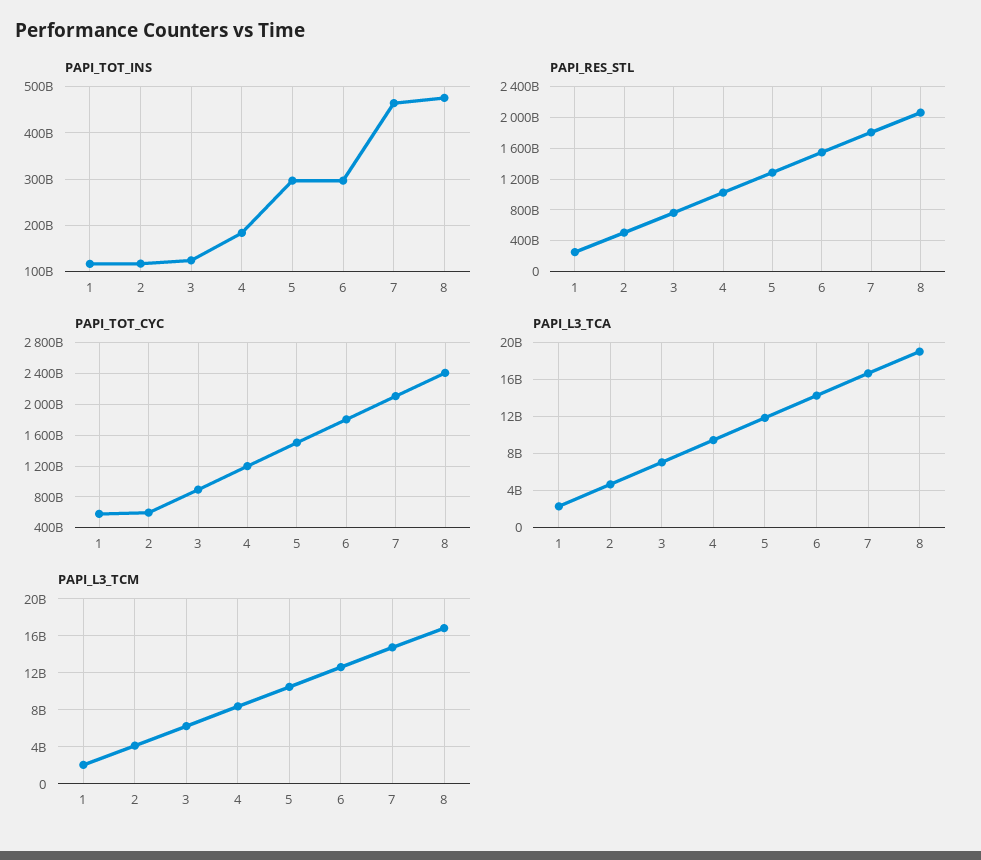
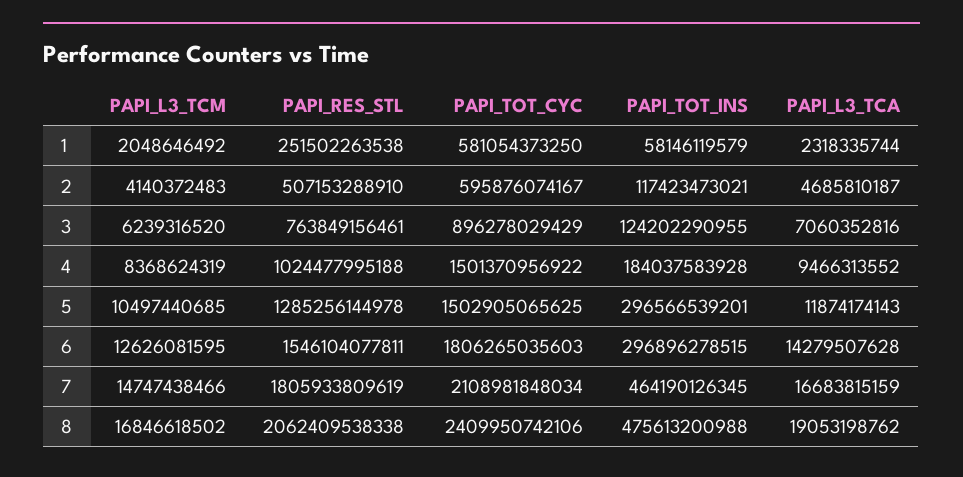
PAPI_TOT_INS, 1: 120000000000 -> 58146119579
PAPI_TOT_CYC, 4: 1200000000000 -> 1501370956922

